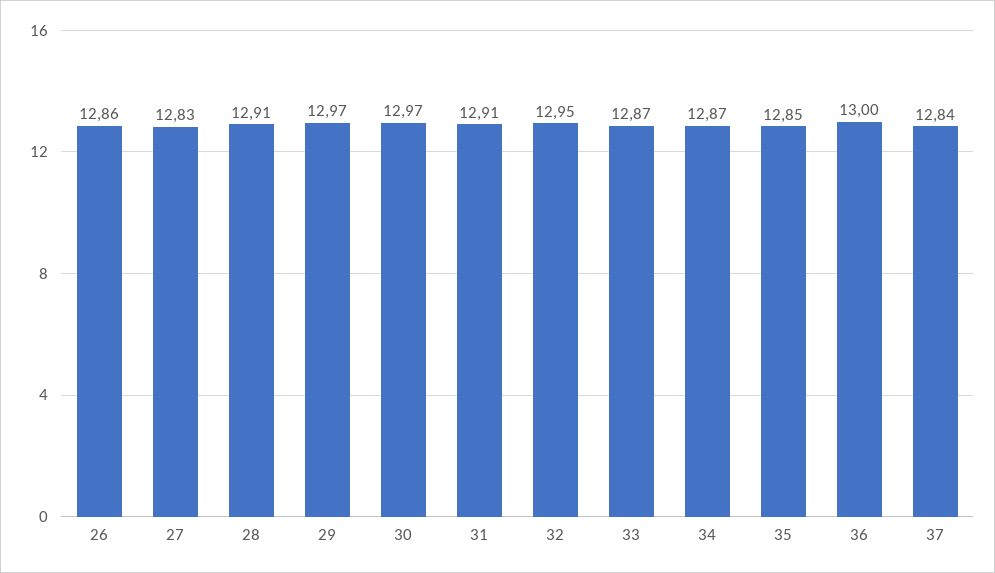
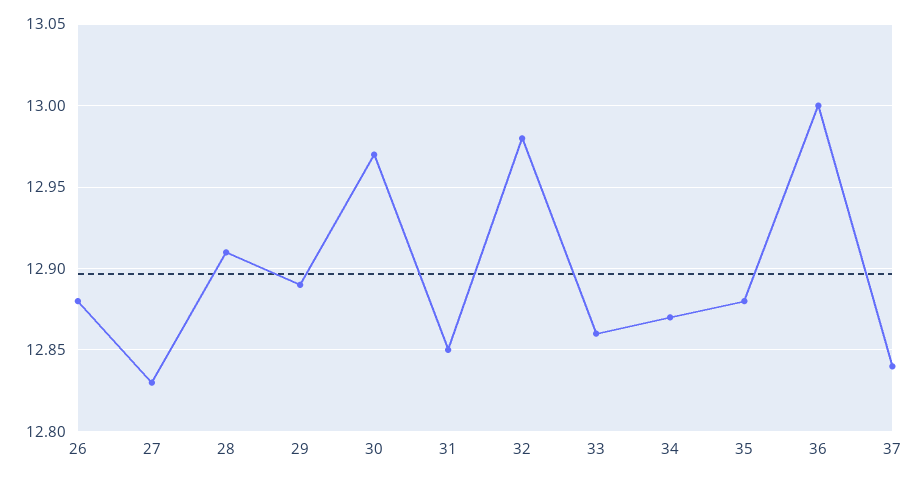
26: 12.86 -> 12.88
29: 12.97 -> 12.89
31: 12.91 -> 12.85
32: 12.95 -> 12.98
33: 12.87 -> 12.86
35: 12.85 -> 12.88

